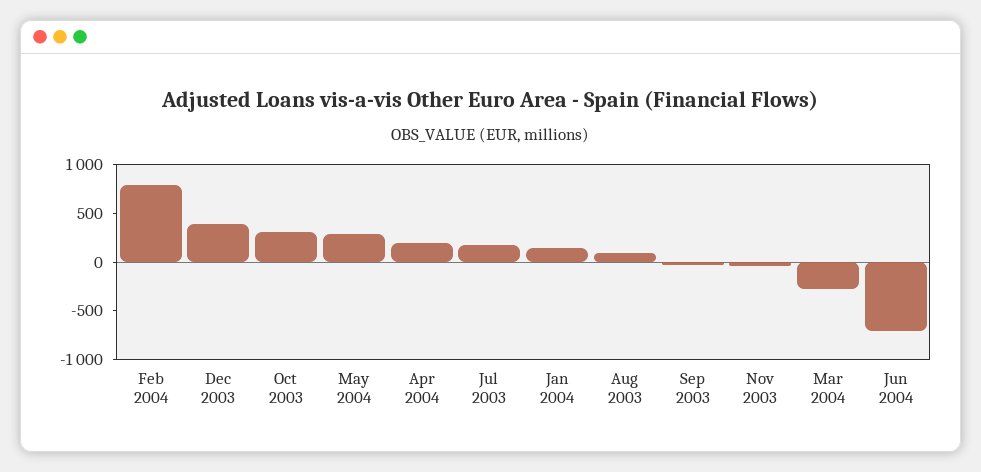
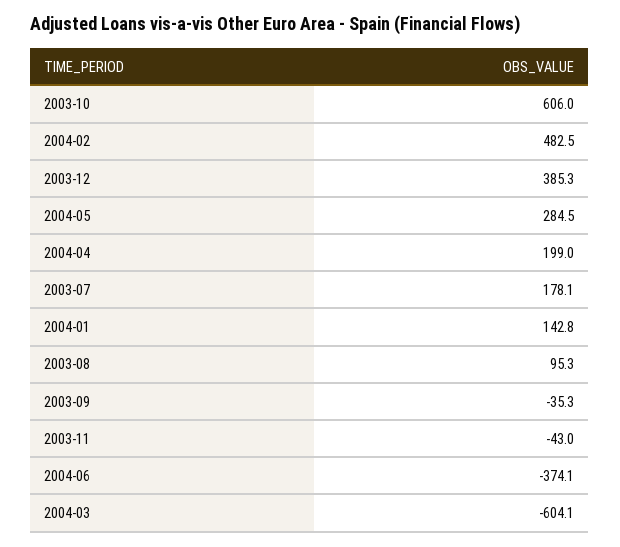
Feb 2004: 800 -> 482.5
Oct 2003: 300 -> 606
Mar 2004: -300 -> -604.1
Jun 2004: -700 -> -374.1

